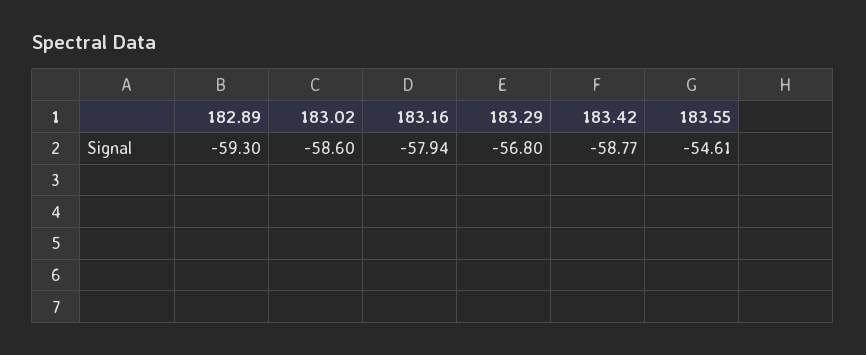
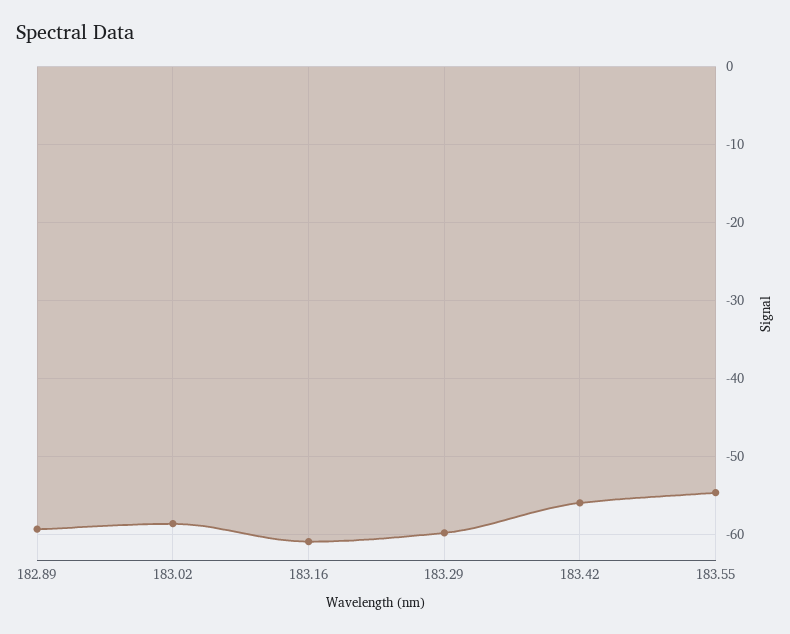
183.16: -57.94 -> -61
183.29: -56.8 -> -60
183.42: -58.77 -> -56

